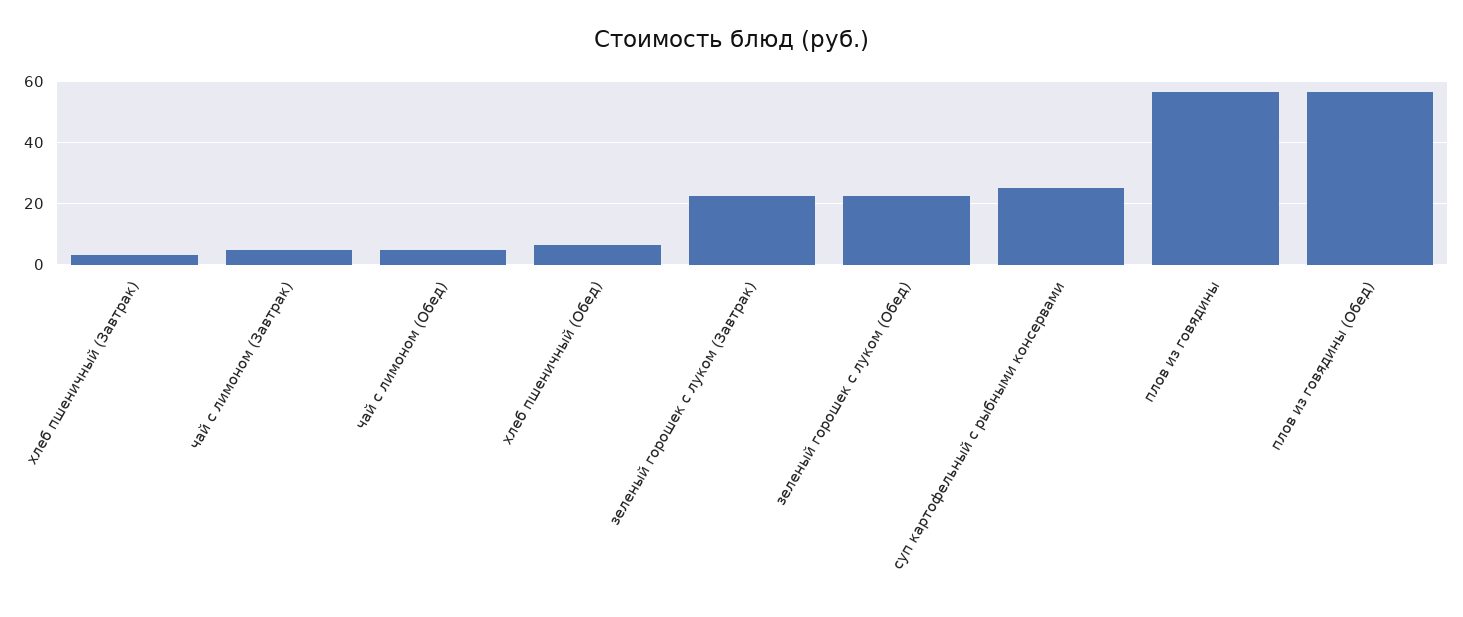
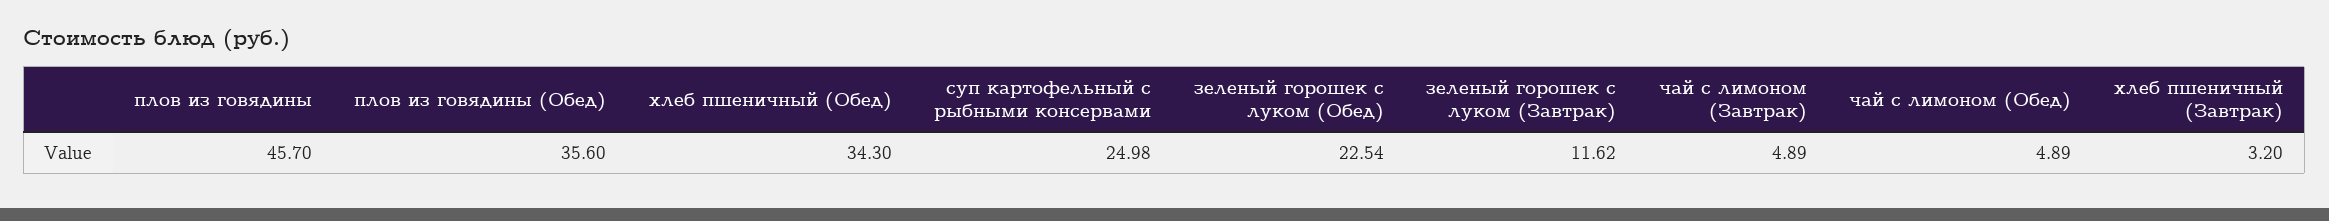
хлеб пшеничный (Обед): 6 -> 34.3
зеленый горошек с луком (Завтрак): 22 -> 11.62
плов из говядины: 56 -> 45.7
плов из говядины (Обед): 56 -> 35.6

